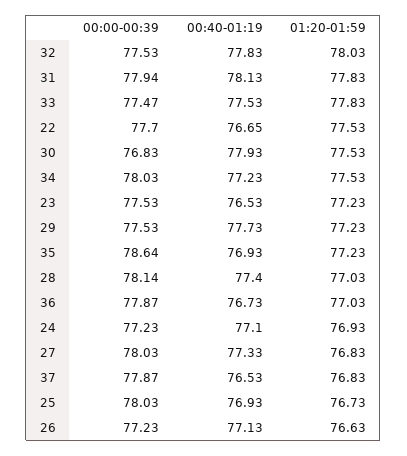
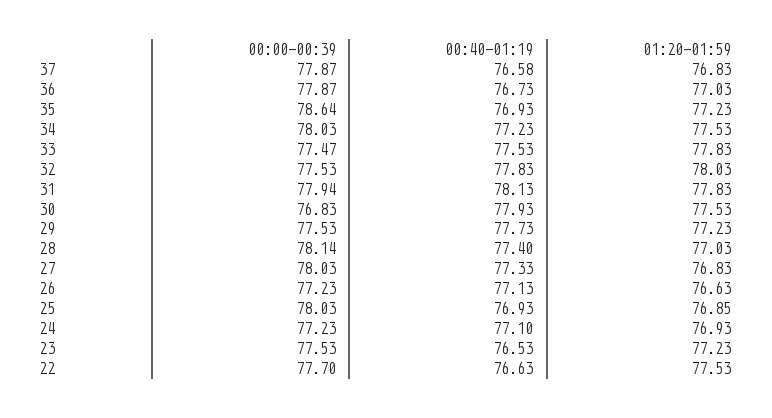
00:40-01:19, 22: 76.65 -> 76.63
00:40-01:19, 37: 76.53 -> 76.58
01:20-01:59, 25: 76.73 -> 76.85

